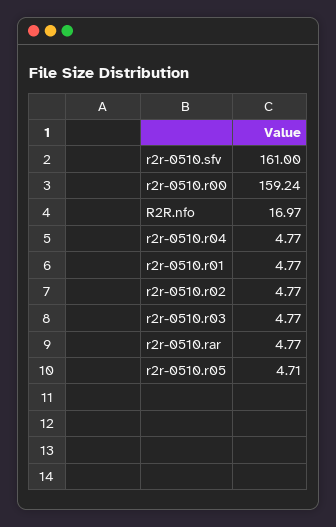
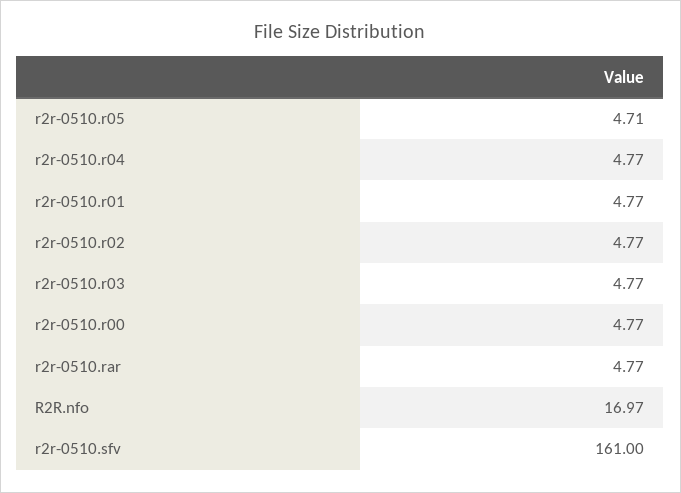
r2r-0510.r00: 159.24 -> 4.77

